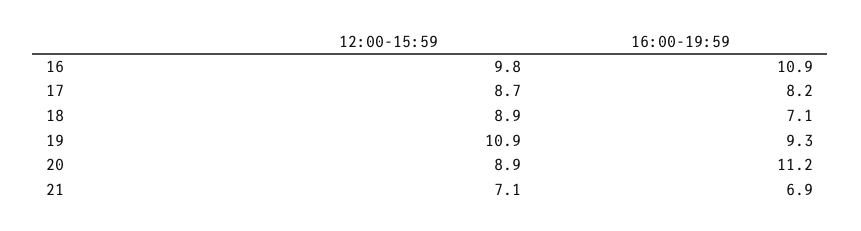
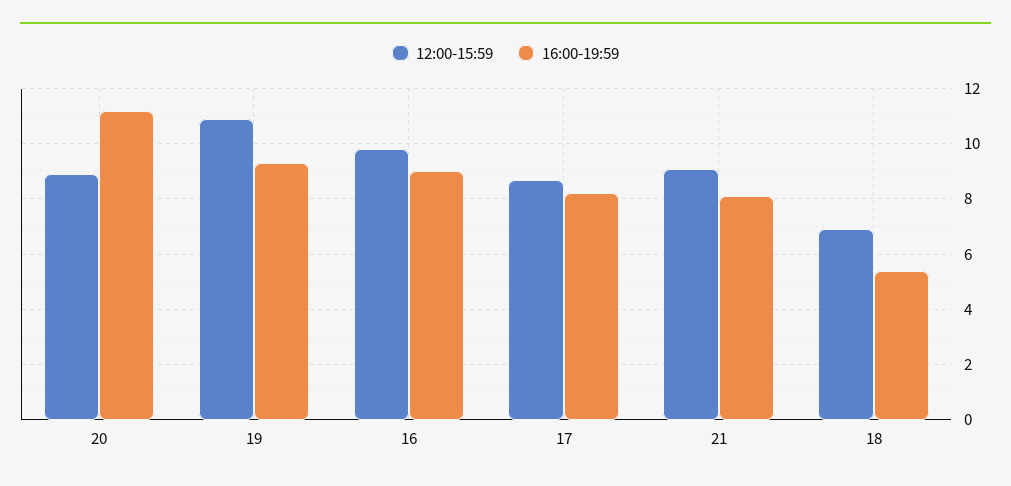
16:00-19:59, 16: 10.9 -> 9
12:00-15:59, 18: 8.9 -> 7
16:00-19:59, 18: 7.1 -> 5.5
12:00-15:59, 21: 7.1 -> 9
16:00-19:59, 21: 6.9 -> 8

